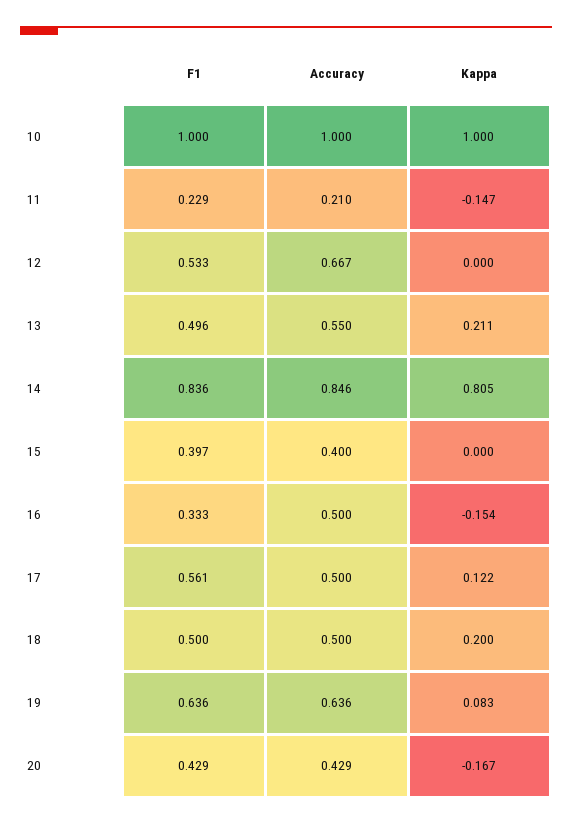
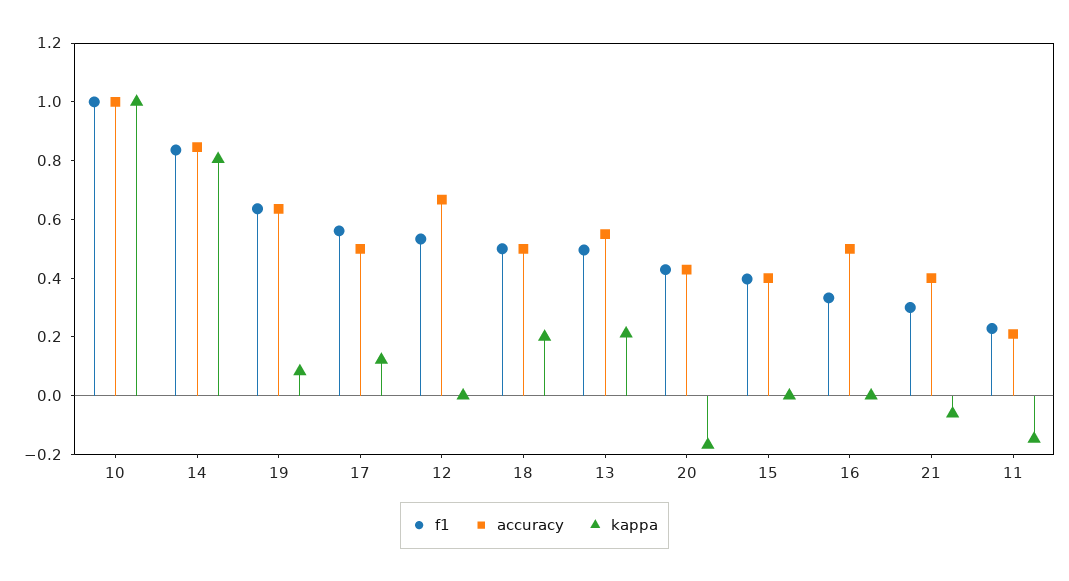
Kappa, 16: -0.154 -> 0
F1, 21: none -> 0.3
Accuracy, 21: none -> 0.4
Kappa, 21: none -> -0.05

